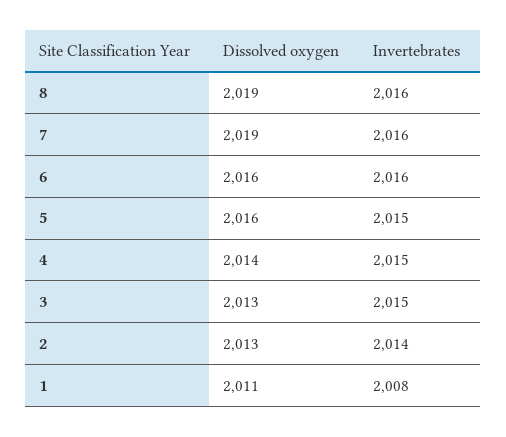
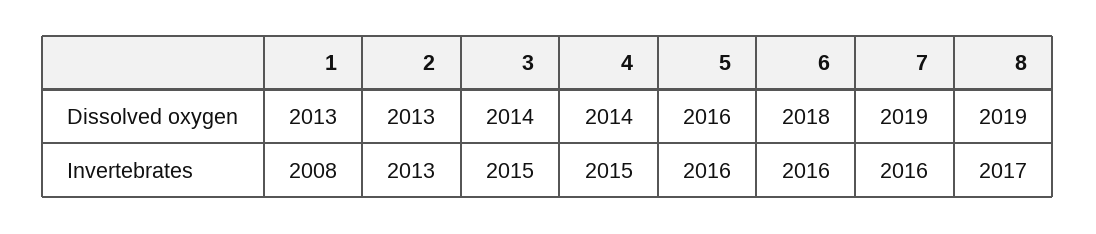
Invertebrates, 8: 2016 -> 2017
Dissolved oxygen, 6: 2016 -> 2018
Invertebrates, 5: 2015 -> 2016
Dissolved oxygen, 3: 2013 -> 2014
Invertebrates, 2: 2014 -> 2013
Dissolved oxygen, 1: 2011 -> 2013

